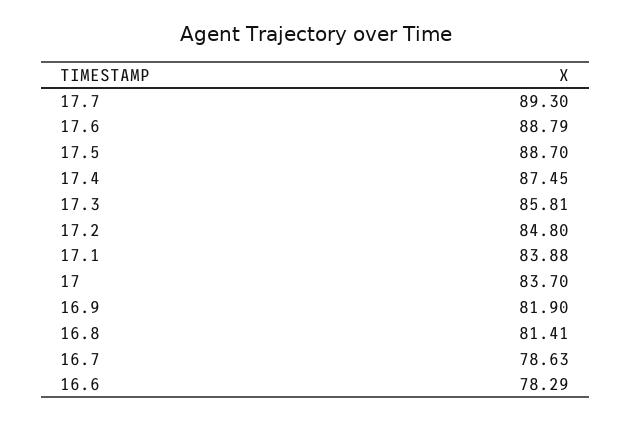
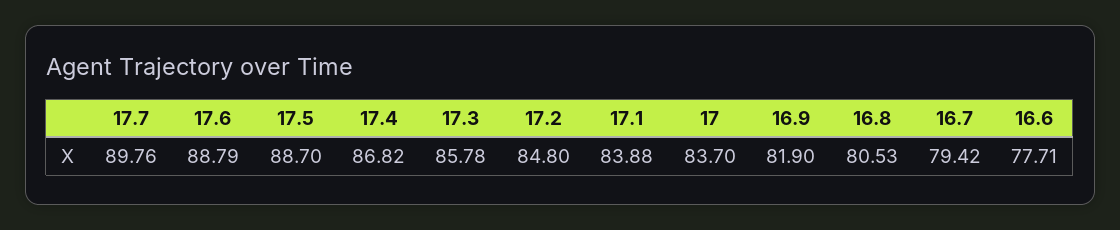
17.7: 89.3 -> 89.76
17.4: 87.45 -> 86.82
17.3: 85.81 -> 85.78
16.8: 81.41 -> 80.53
16.7: 78.63 -> 79.42
16.6: 78.29 -> 77.71

